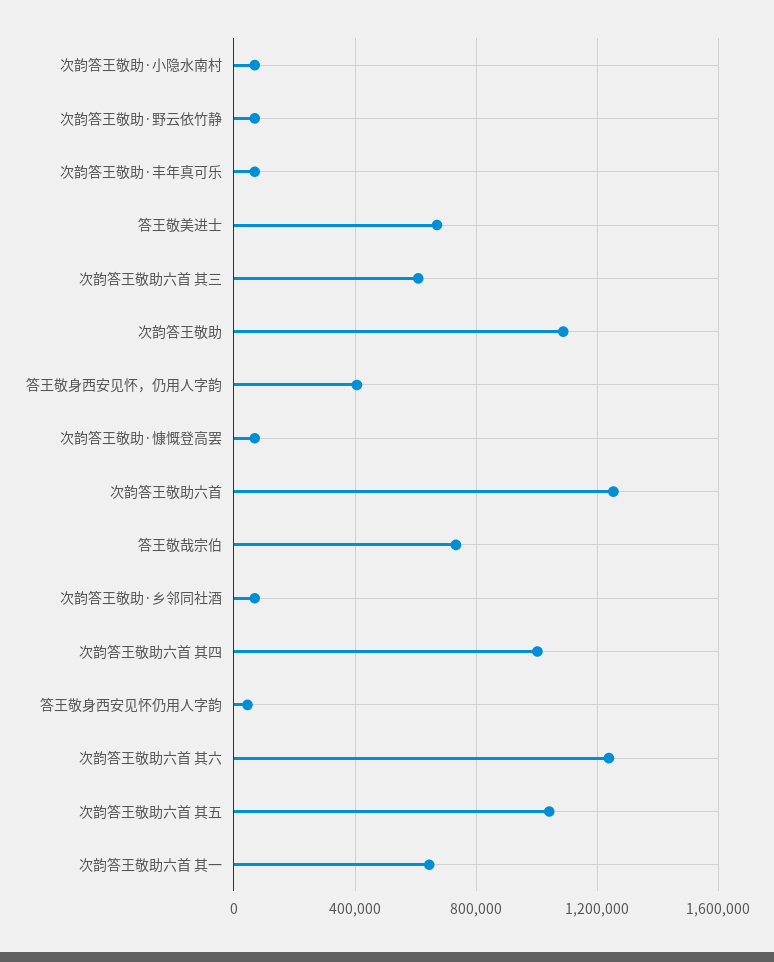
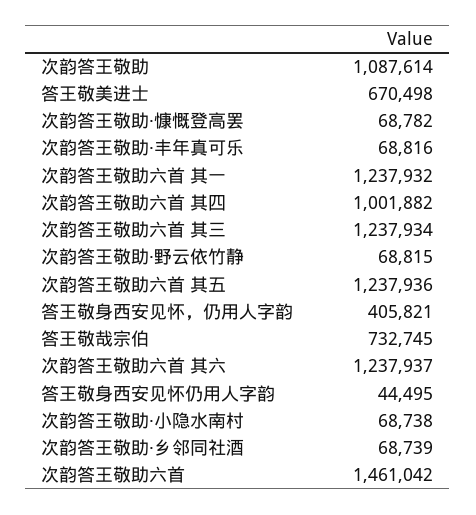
次韵答王敬助六首 其三: 600000 -> 1237934
次韵答王敬助六首: 1250000 -> 1461042
次韵答王敬助六首 其五: 1050000 -> 1237936
次韵答王敬助六首 其一: 650000 -> 1237932

